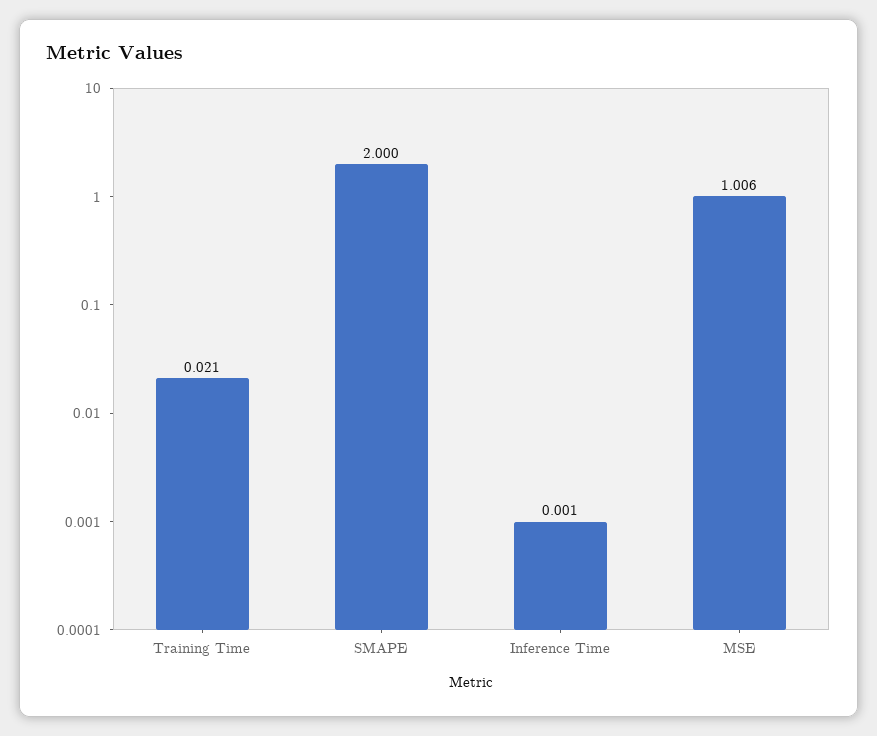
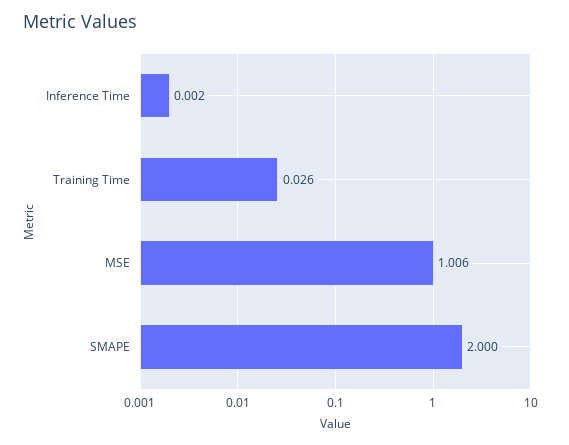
Training Time: 0.021 -> 0.026
Inference Time: 0.001 -> 0.002

